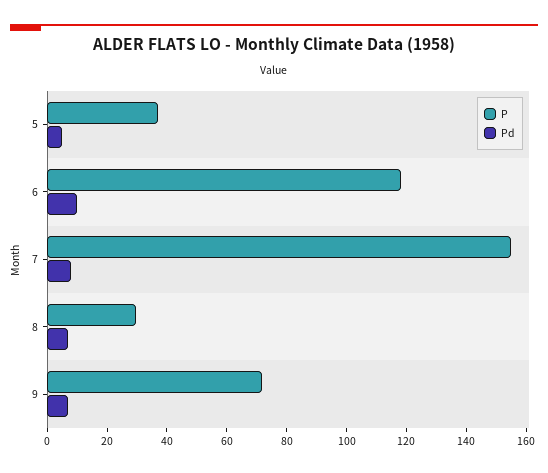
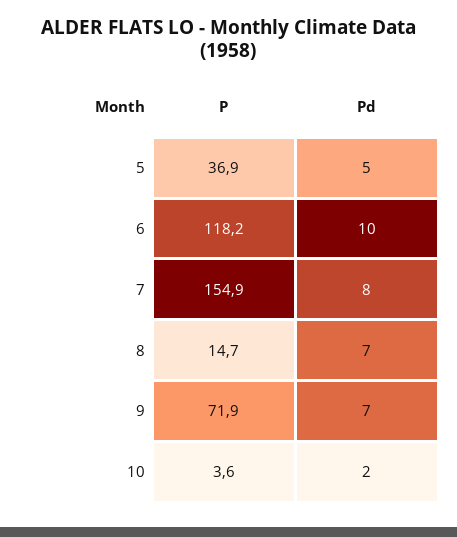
P, 8: 30 -> 14.7
P, 10: none -> 3.6
Pd, 10: none -> 2

